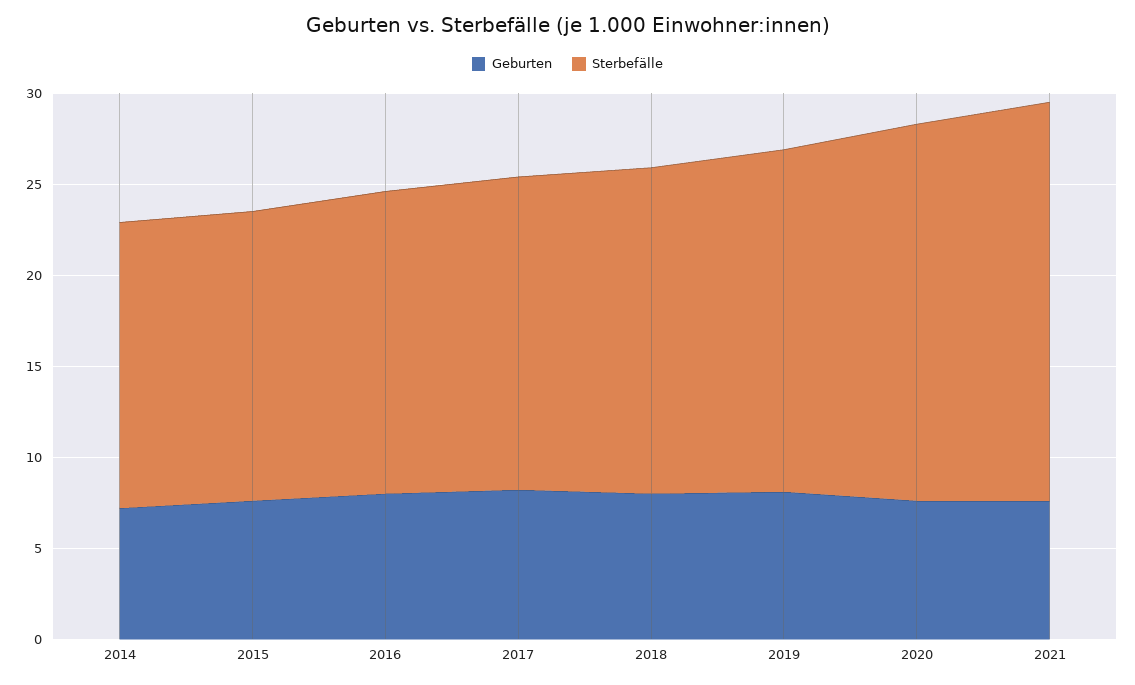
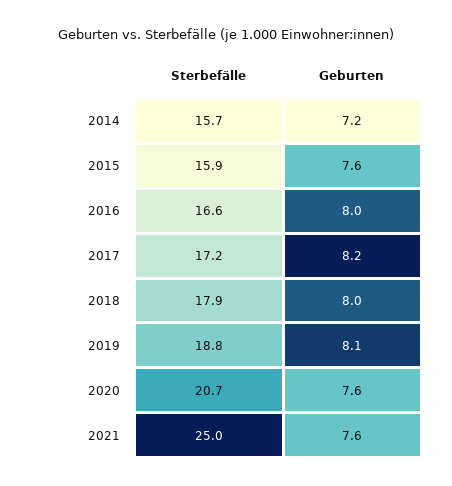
Sterbefälle, 2021: 22 -> 25

